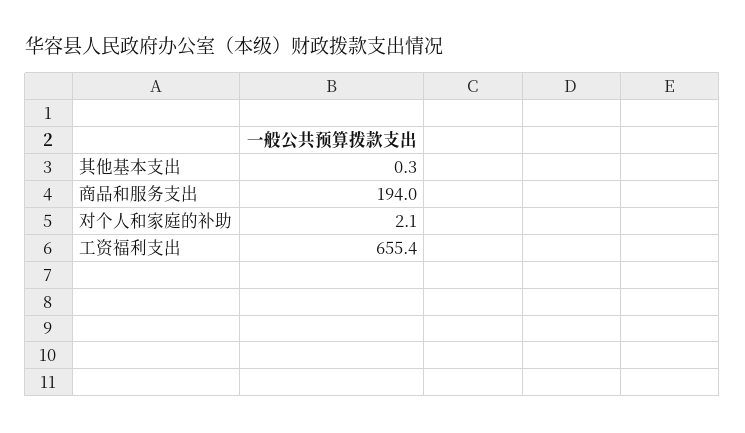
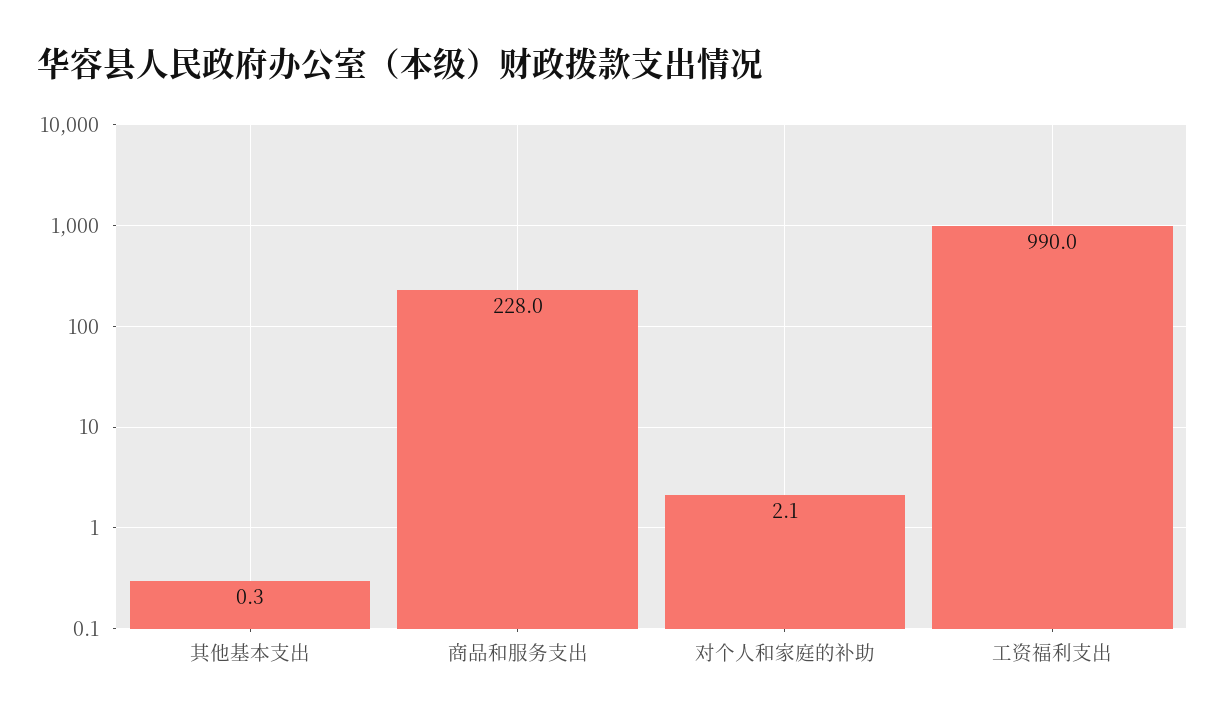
商品和服务支出: 194 -> 228
工资福利支出: 655.4 -> 990

